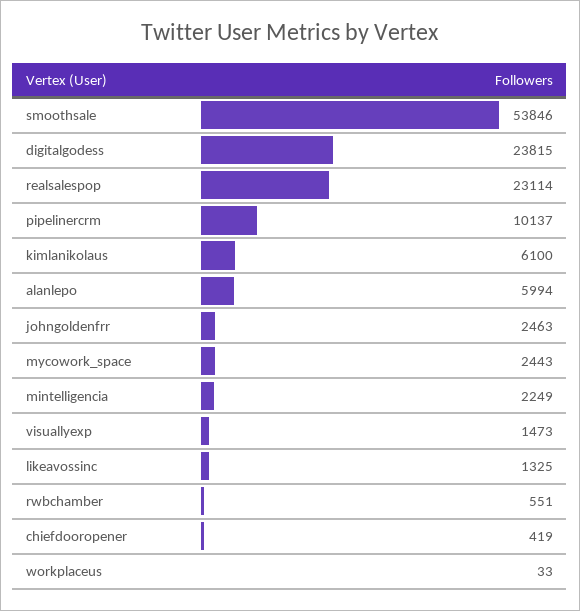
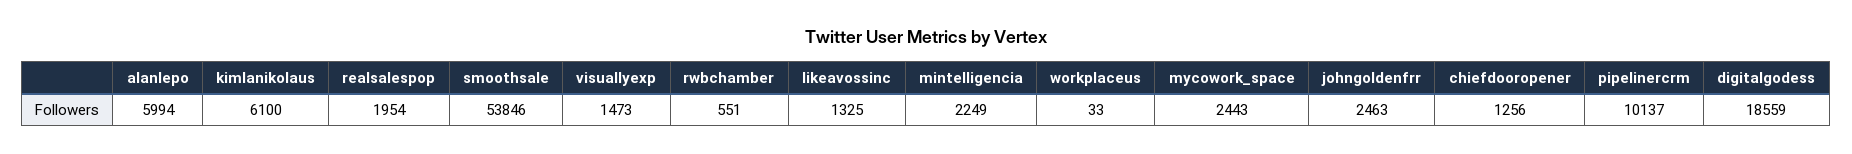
digitalgodess: 23815 -> 18559
realsalespop: 23114 -> 1954
chiefdooropener: 419 -> 1256

